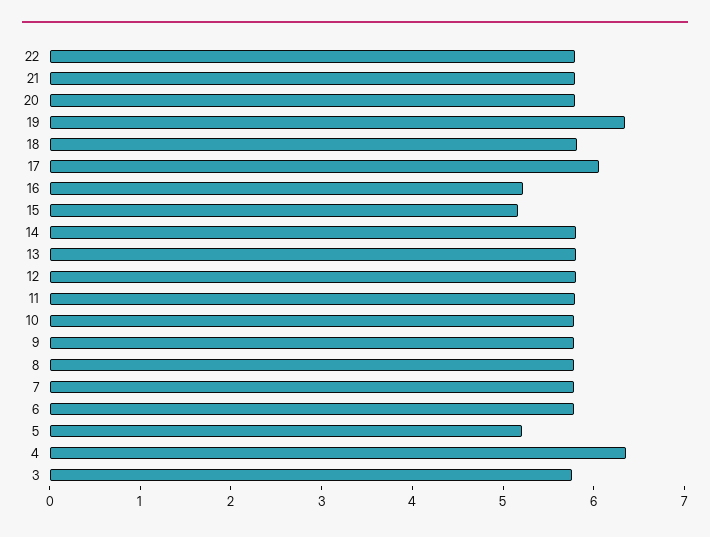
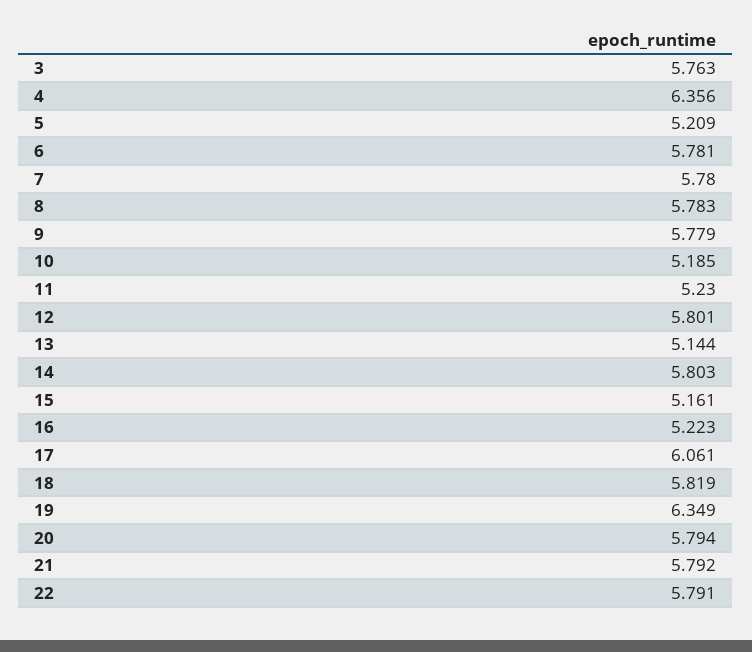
13: 5.8 -> 5.144
11: 5.8 -> 5.23
10: 5.8 -> 5.185

